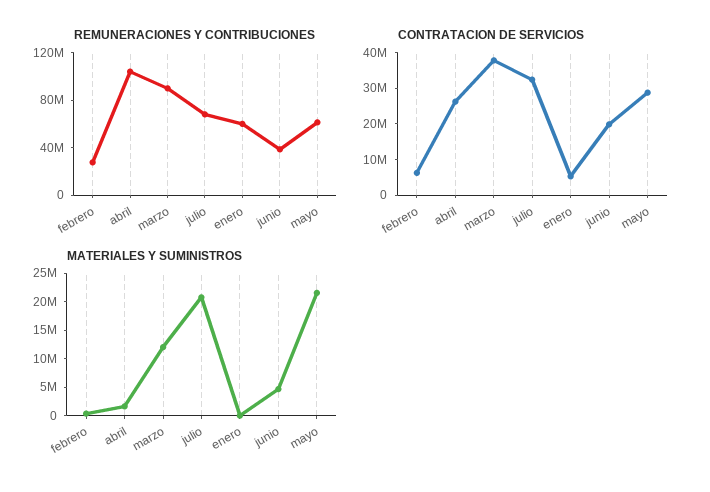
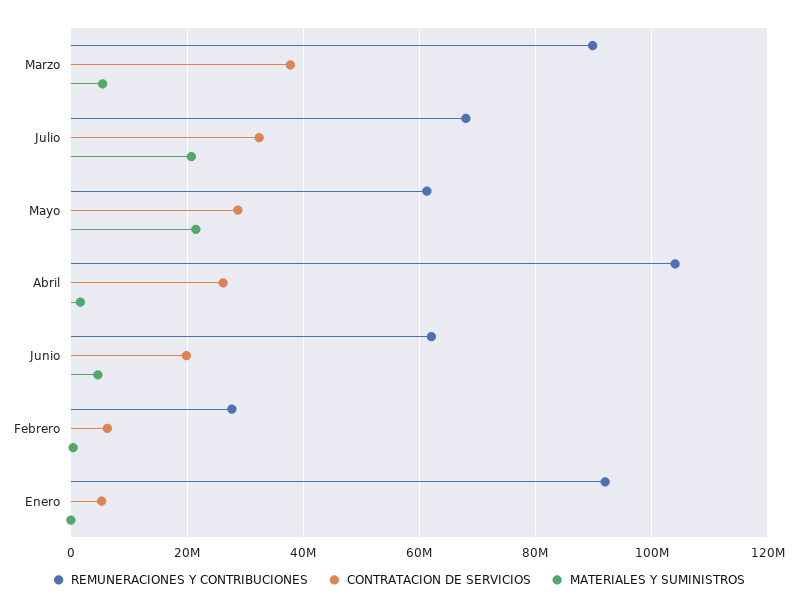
REMUNERACIONES Y CONTRIBUCIONES, enero: 60000000 -> 92000000
REMUNERACIONES Y CONTRIBUCIONES, junio: 40000000 -> 62000000
MATERIALES Y SUMINISTROS, marzo: 12500000 -> 6000000

